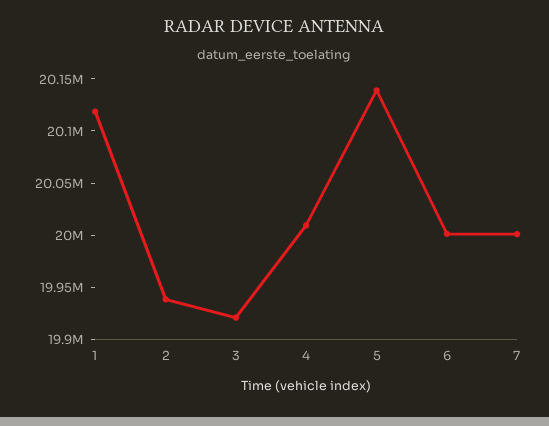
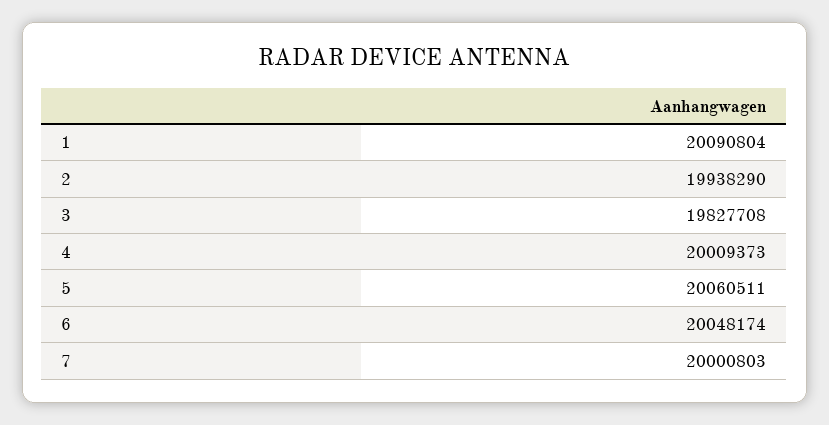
1: 20120000 -> 20090804
3: 19920000 -> 19827708
5: 20140000 -> 20060511
6: 20000000 -> 20048174

